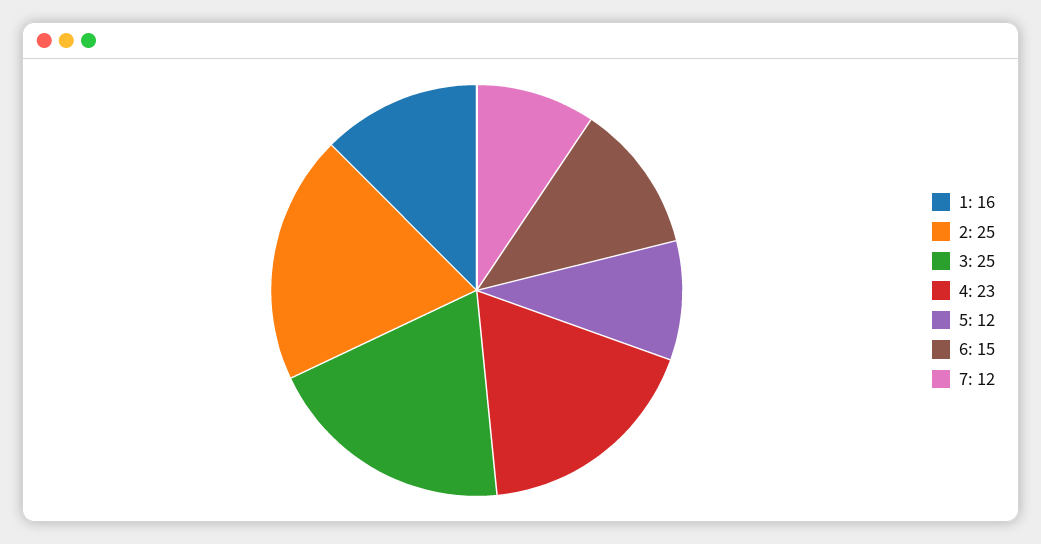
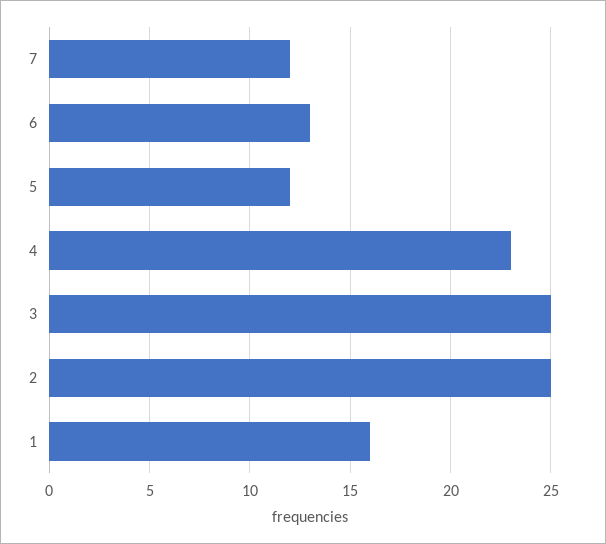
6: 15 -> 13

